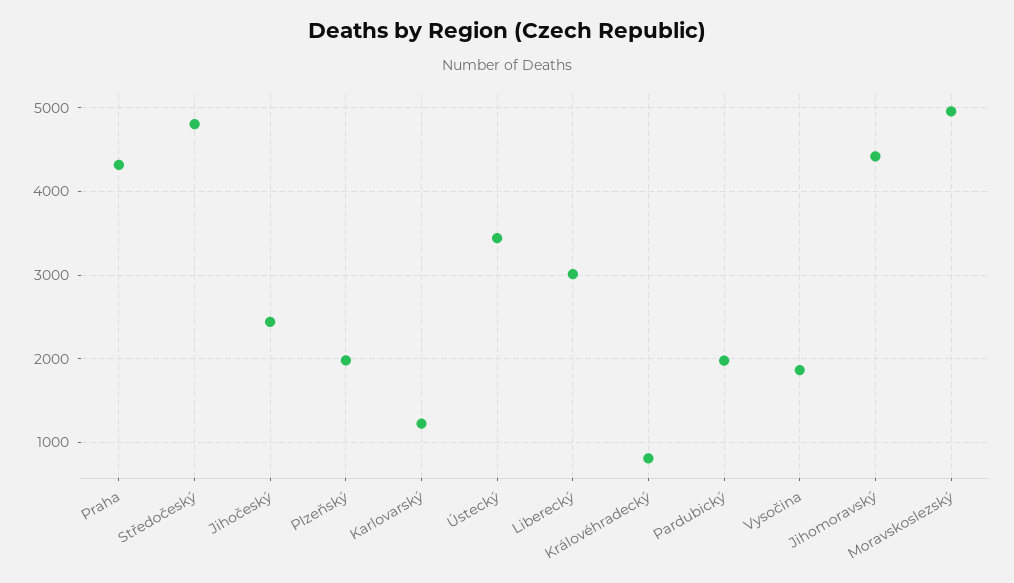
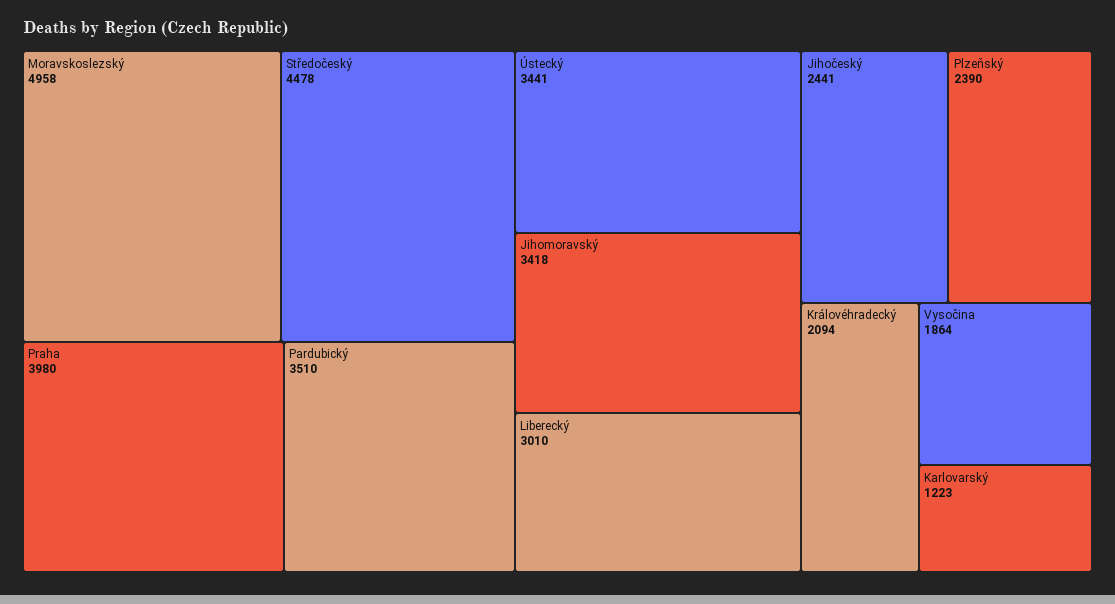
Praha: 4300 -> 3980
Středočeský: 4800 -> 4478
Plzeňský: 2000 -> 2390
Královéhradecký: 800 -> 2094
Pardubický: 2000 -> 3510
Jihomoravský: 4400 -> 3418

